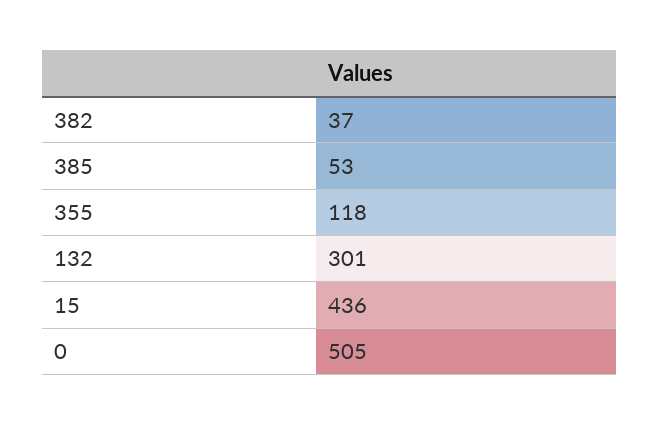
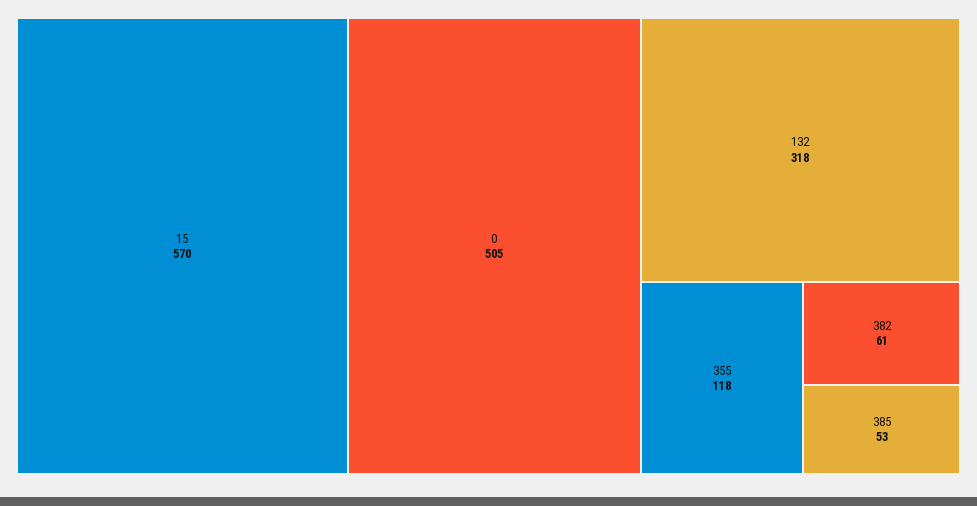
382: 37 -> 61
132: 301 -> 318
15: 436 -> 570

